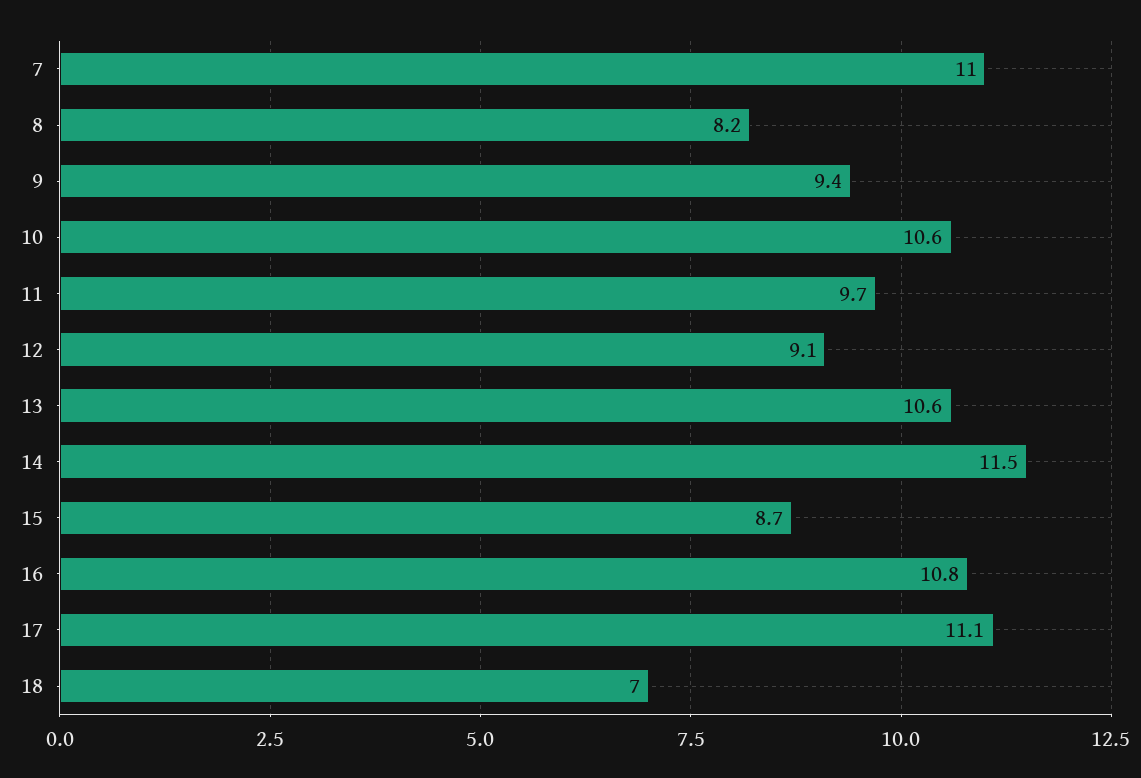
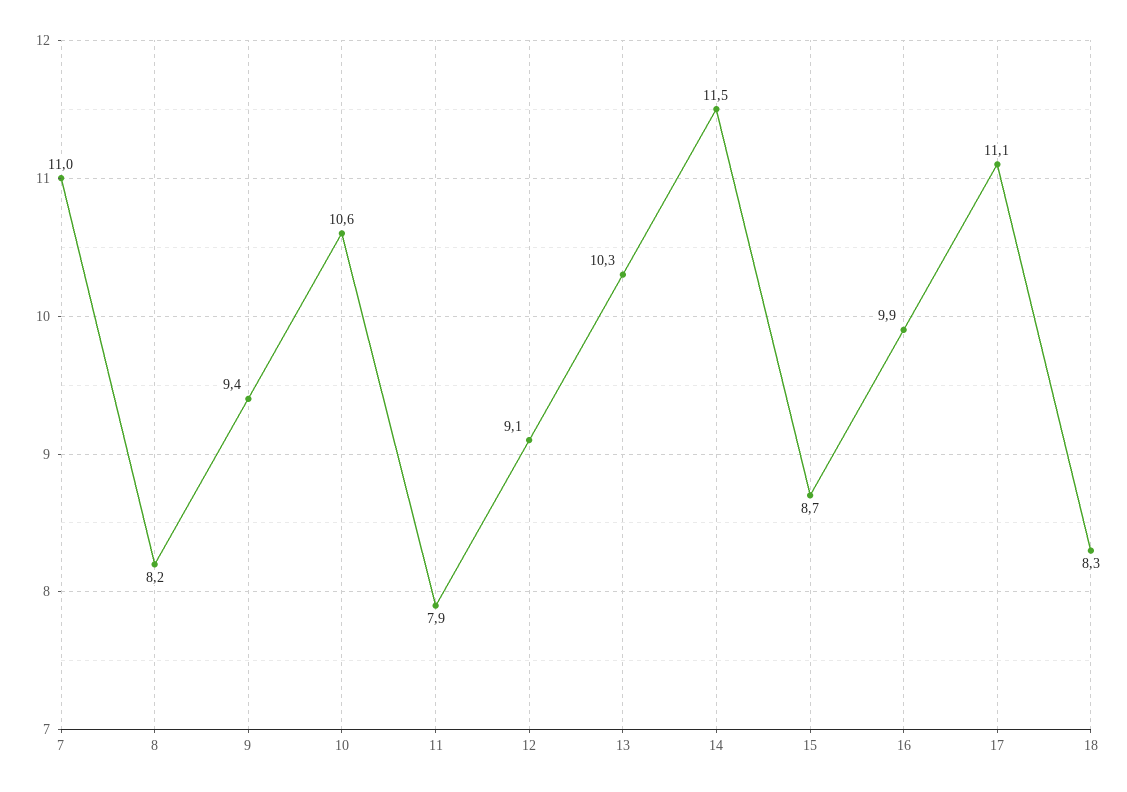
11: 9.7 -> 7.9
13: 10.6 -> 10.3
16: 10.8 -> 9.9
18: 7 -> 8.3

